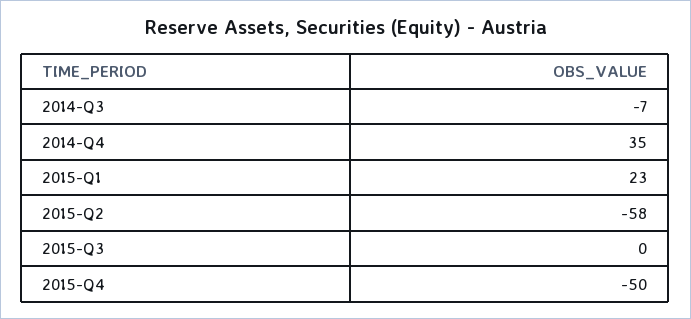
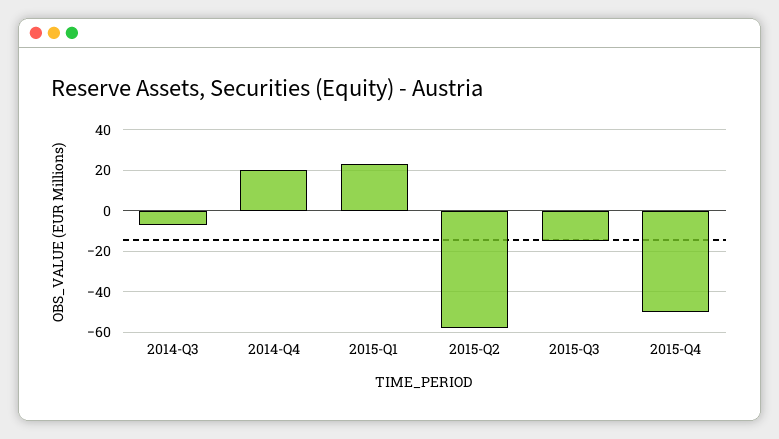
2014-Q4: 35 -> 20
2015-Q3: 0 -> -15

